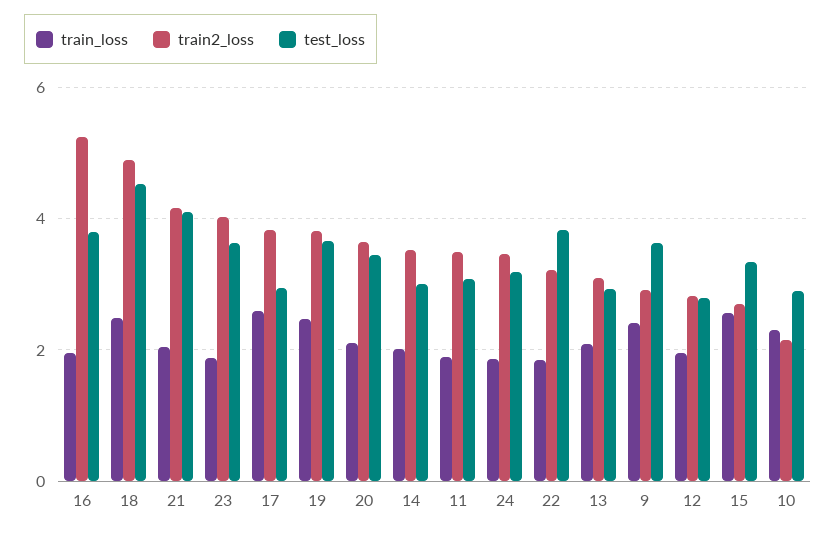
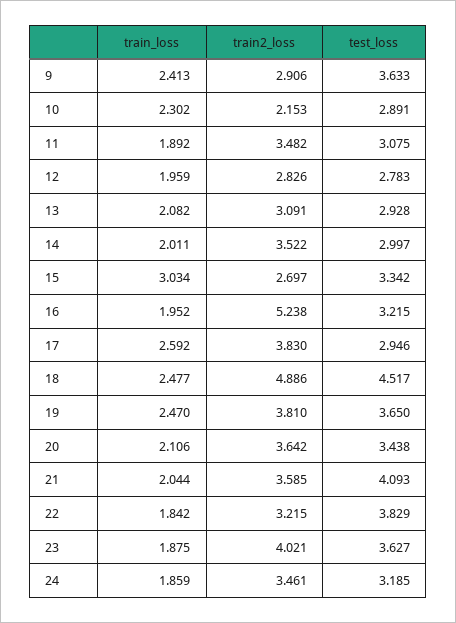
test_loss, 16: 3.8 -> 3.215
train2_loss, 21: 4.2 -> 3.585
train_loss, 15: 2.6 -> 3.034

